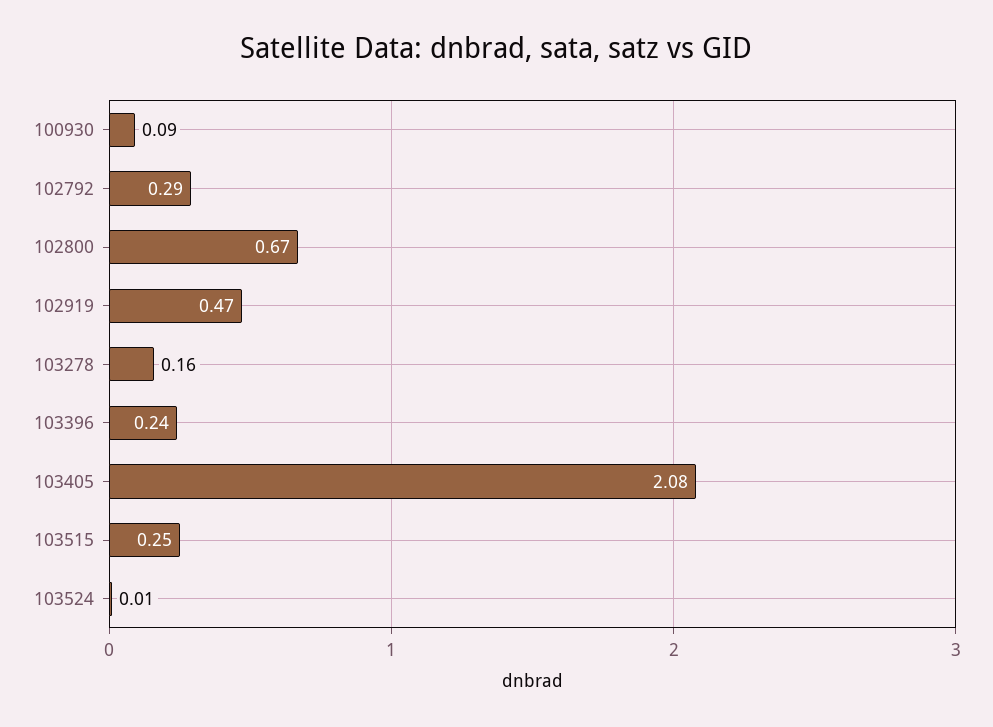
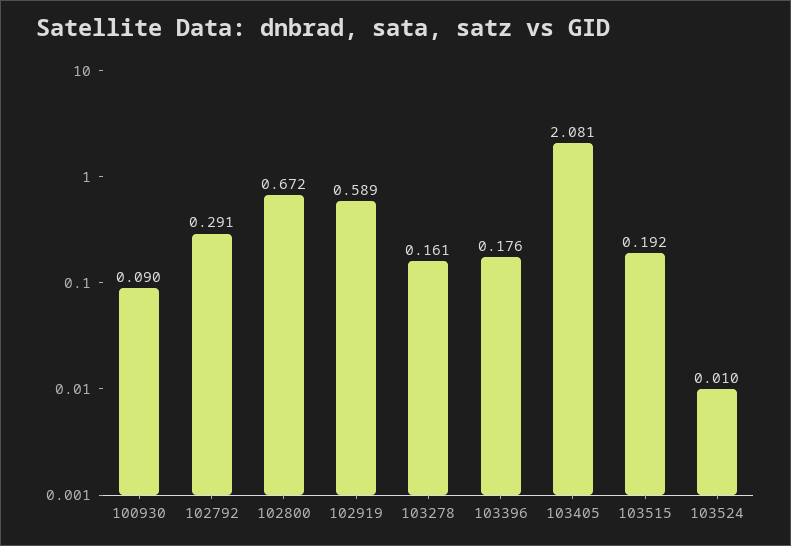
102919: 0.47 -> 0.589
103396: 0.24 -> 0.176
103515: 0.25 -> 0.192

